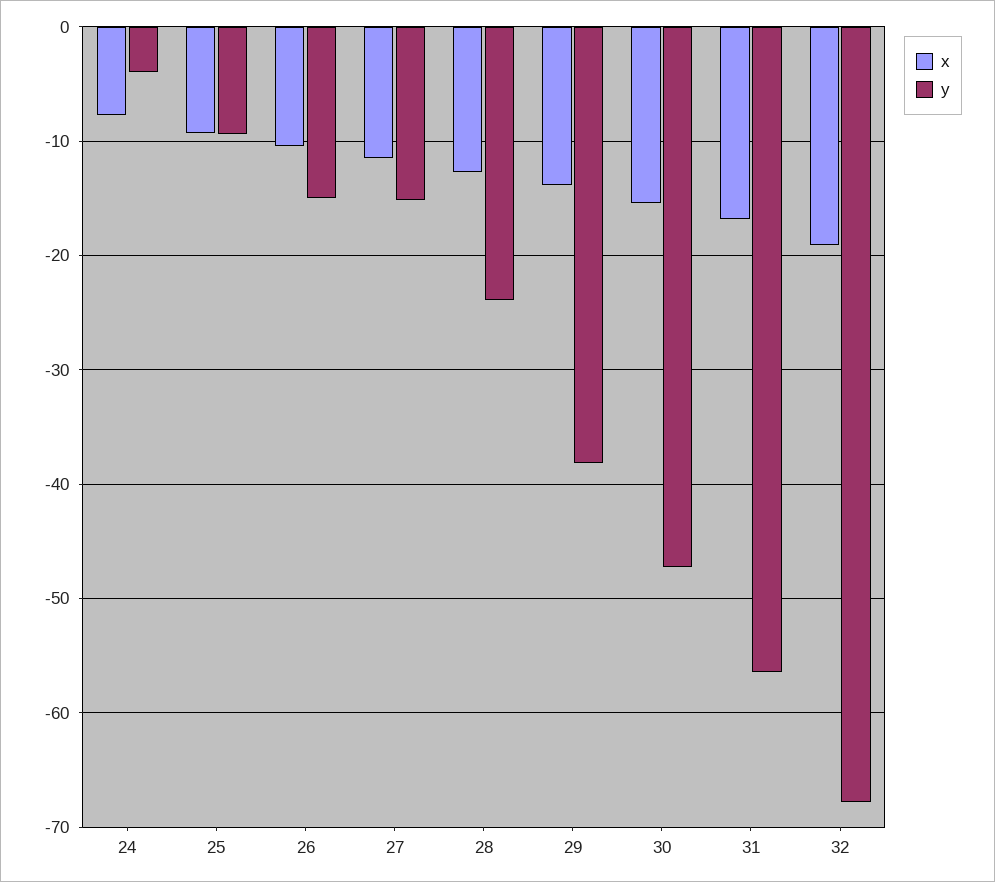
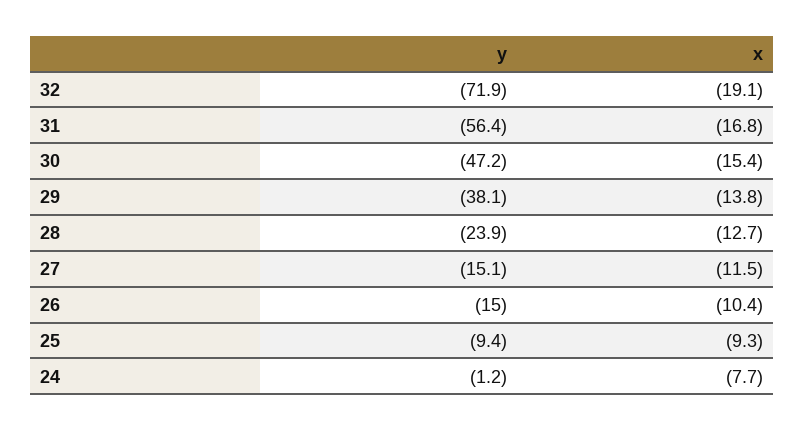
y, 24: -4 -> -1.2
y, 32: -68 -> -71.9

